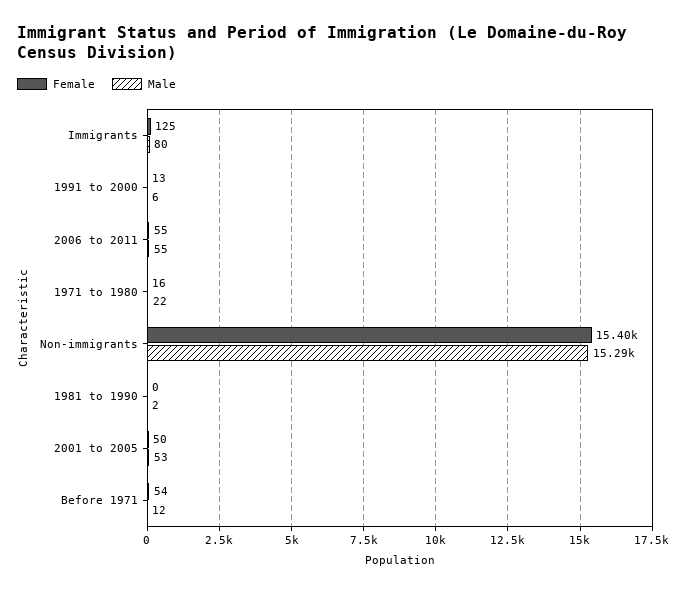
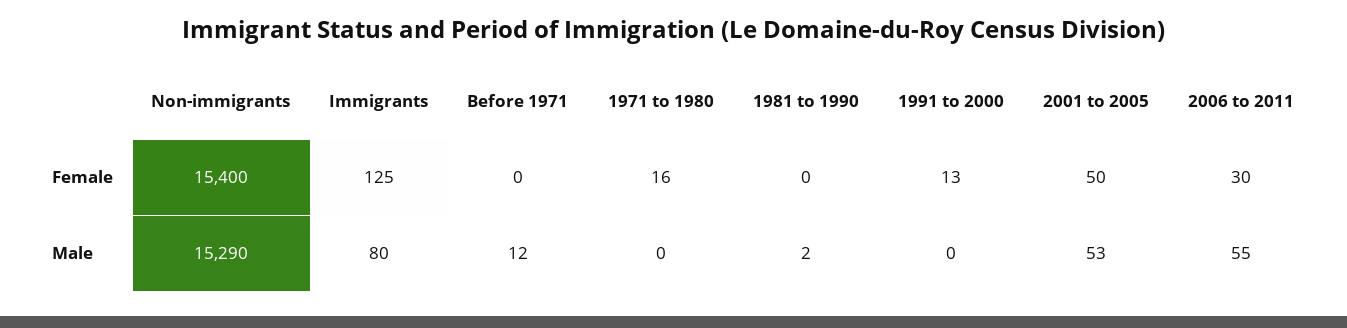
Male, 1991 to 2000: 6 -> 0
Female, 2006 to 2011: 55 -> 30
Male, 1971 to 1980: 22 -> 0
Female, Before 1971: 54 -> 0

